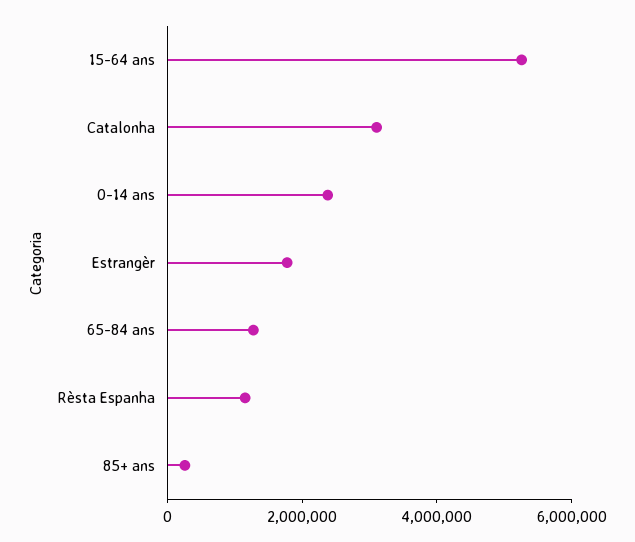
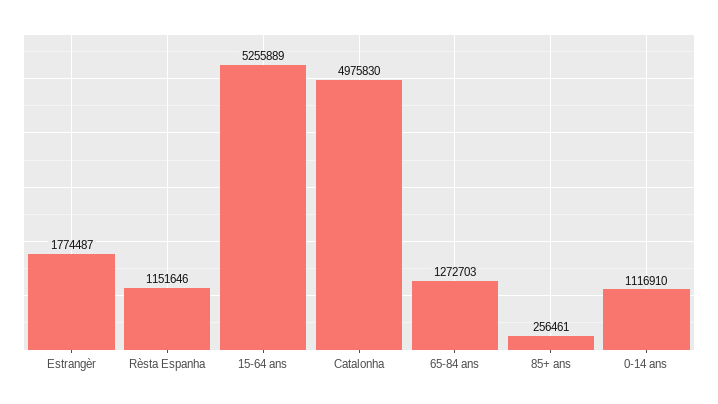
Catalonha: 3000000 -> 4975830
0-14 ans: 2500000 -> 1116910

